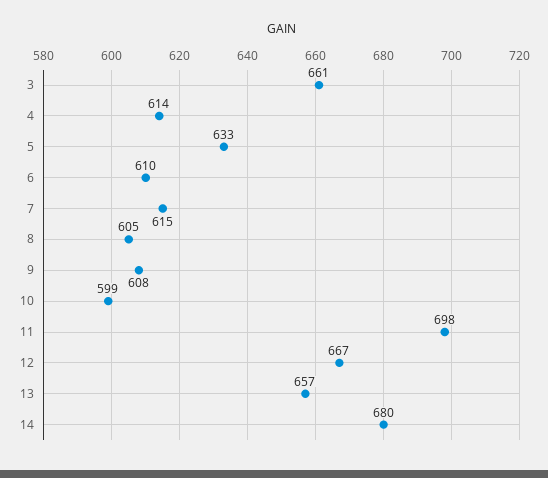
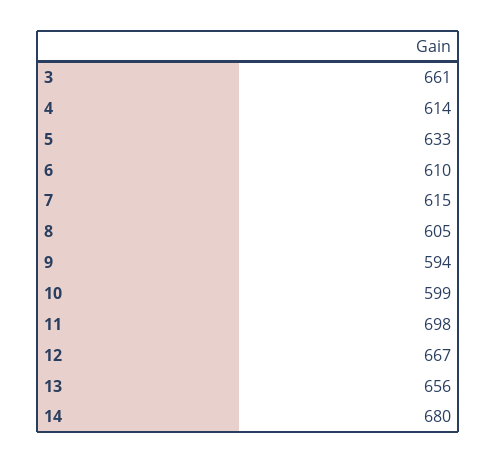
9: 608 -> 594
13: 657 -> 656

